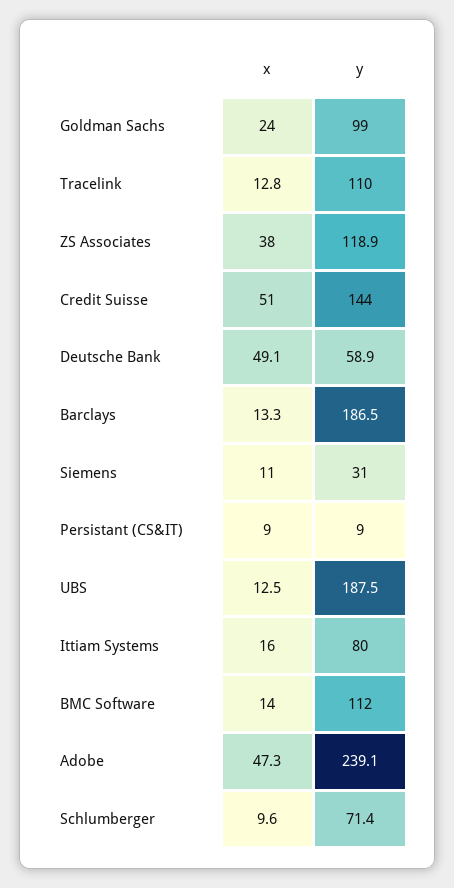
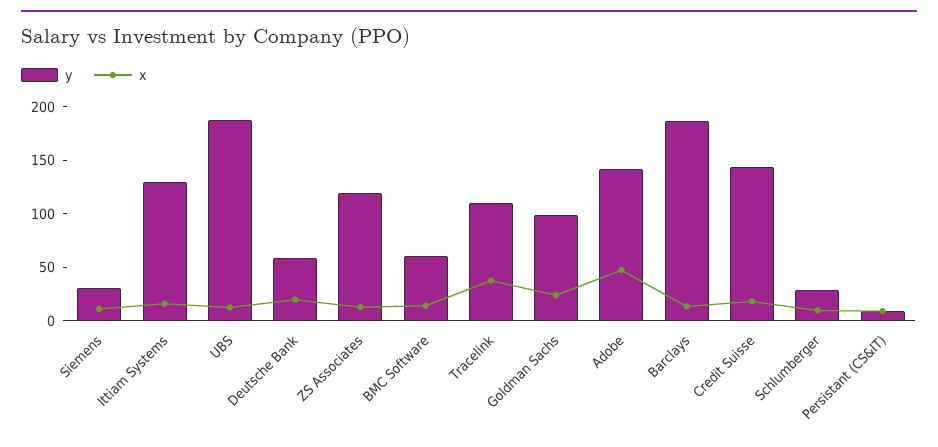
x, Tracelink: 12.8 -> 40
x, ZS Associates: 38 -> 10
x, Credit Suisse: 51 -> 20
x, Deutsche Bank: 49.1 -> 20
y, Ittiam Systems: 80 -> 130
y, BMC Software: 112 -> 60
y, Adobe: 239.1 -> 140
y, Schlumberger: 71.4 -> 30

